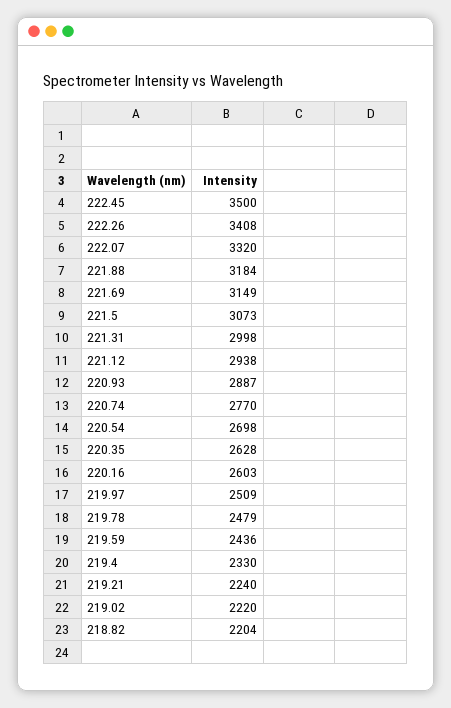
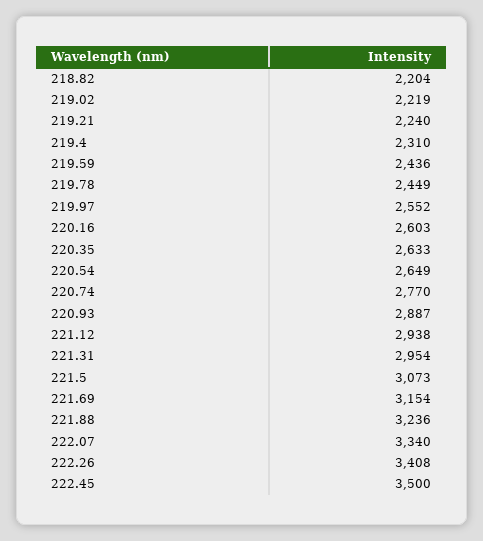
222.07: 3320 -> 3340
221.88: 3184 -> 3236
221.69: 3149 -> 3154
221.31: 2998 -> 2954
220.54: 2698 -> 2649
220.35: 2628 -> 2633
219.97: 2509 -> 2552
219.78: 2479 -> 2449
219.4: 2330 -> 2310
219.02: 2220 -> 2219

